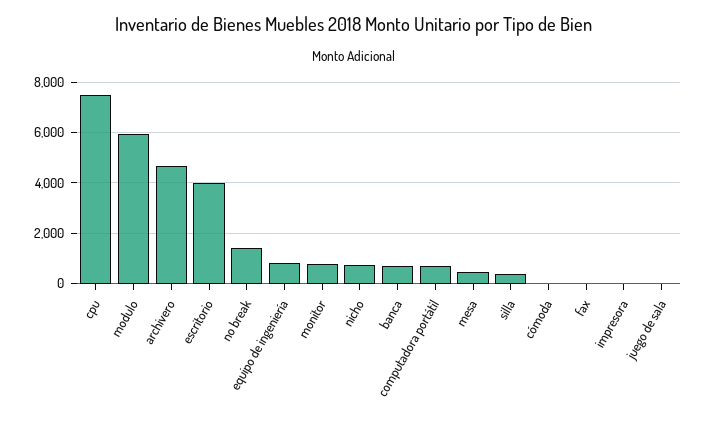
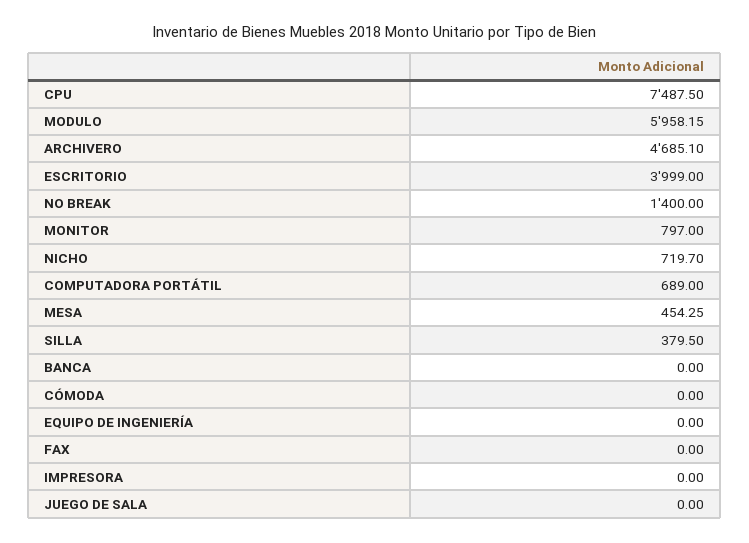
equipo de ingeniería: 750 -> 0
banca: 750 -> 0

